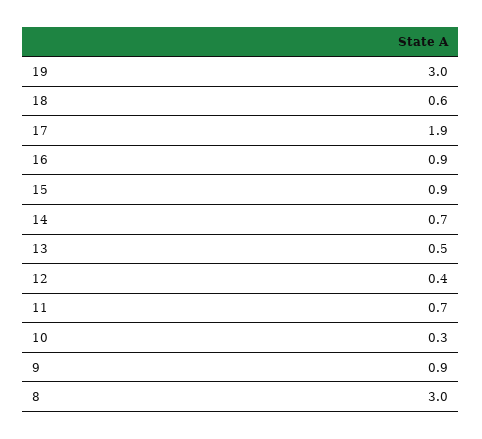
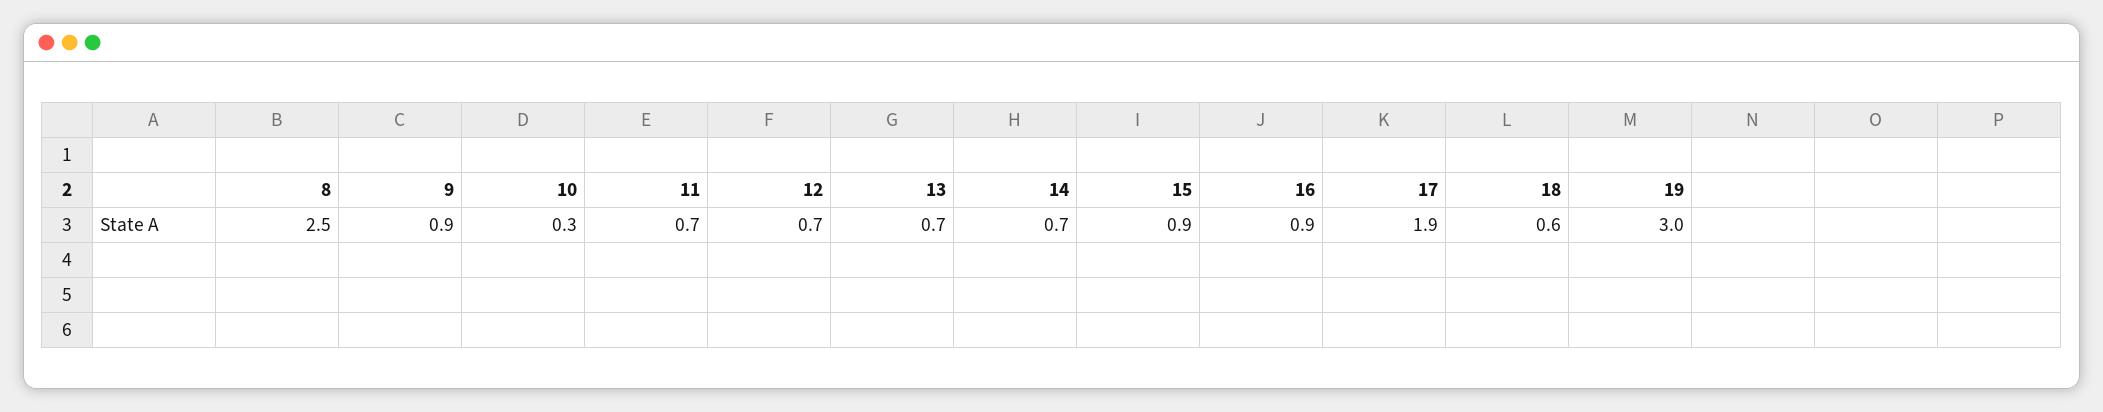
13: 0.5 -> 0.7
12: 0.4 -> 0.7
8: 3 -> 2.5

